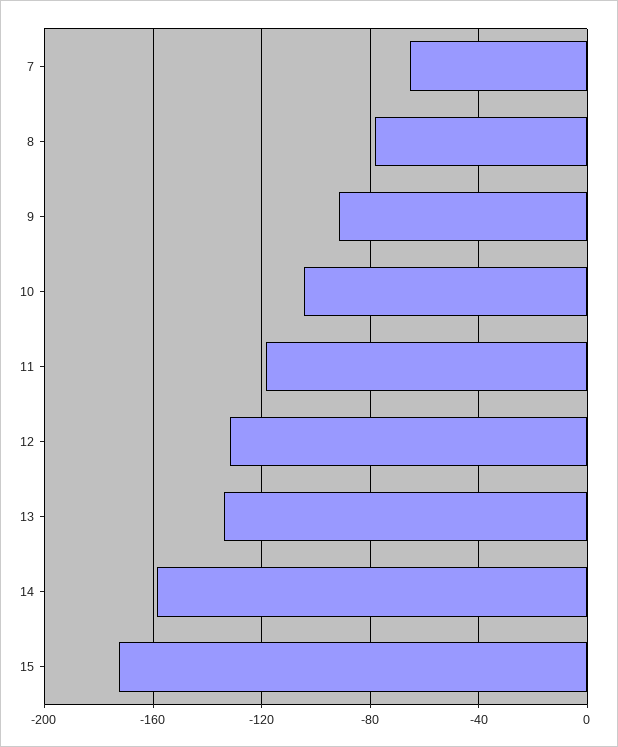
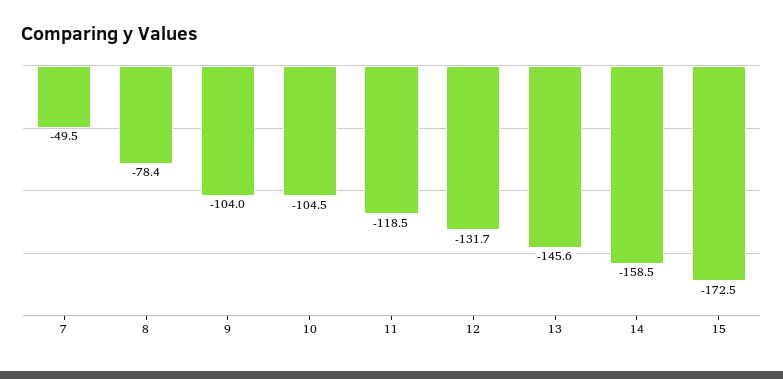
7: -65 -> -49.5
9: -90 -> -104
13: -135 -> -145.6

